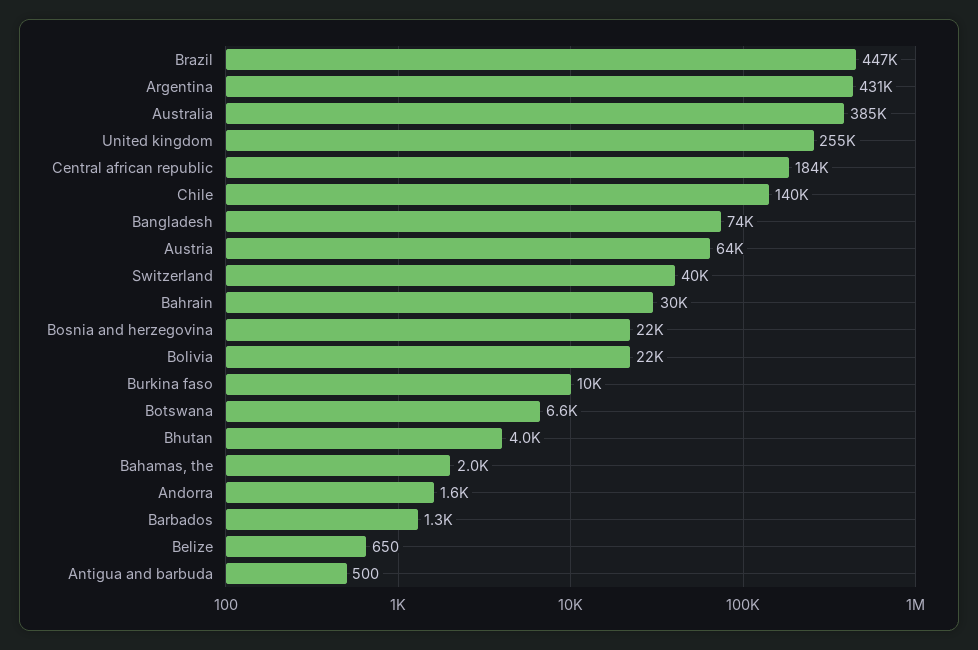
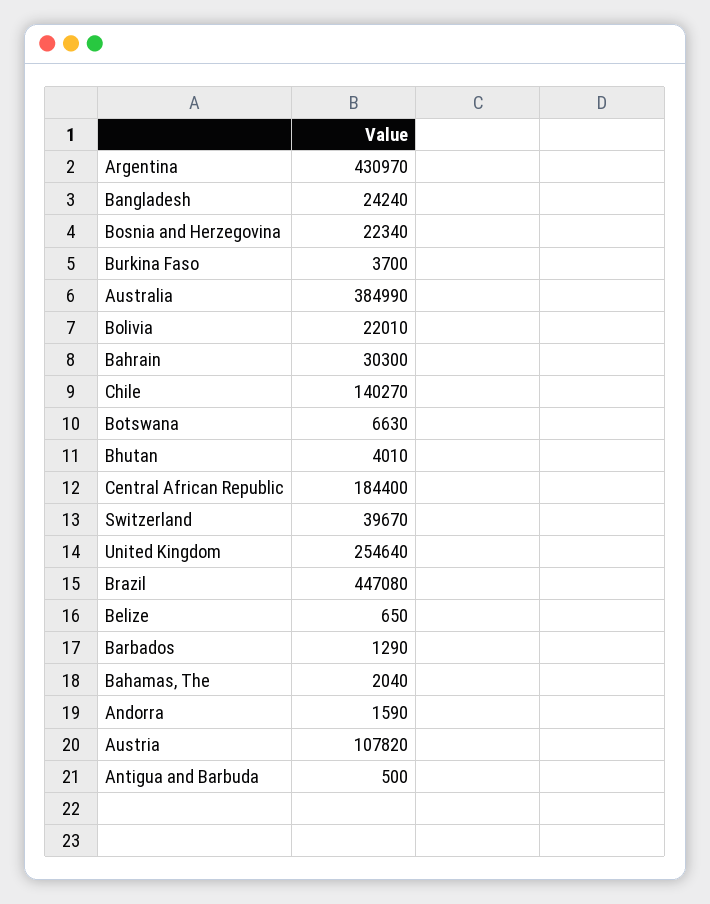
Bangladesh: 74000 -> 24240
Austria: 64000 -> 107820
Burkina faso: 10000 -> 3700

